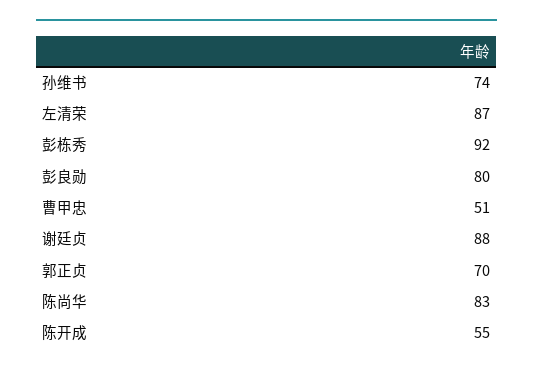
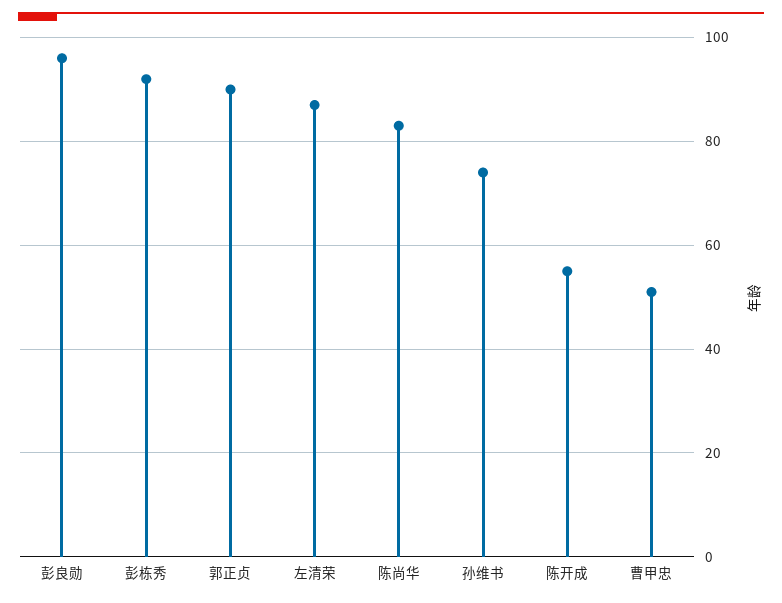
彭良勋: 80 -> 95
谢廷贞: 88 -> none
郭正贞: 70 -> 90

